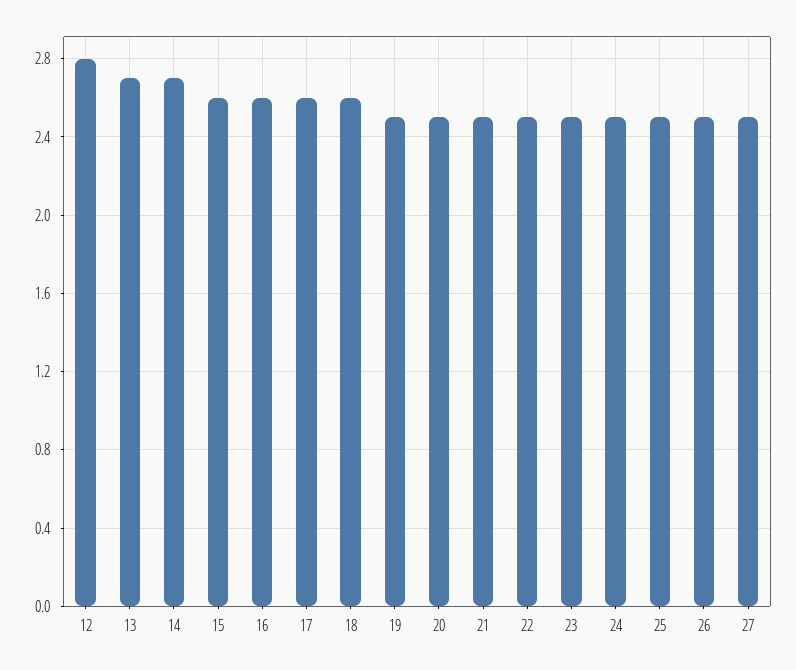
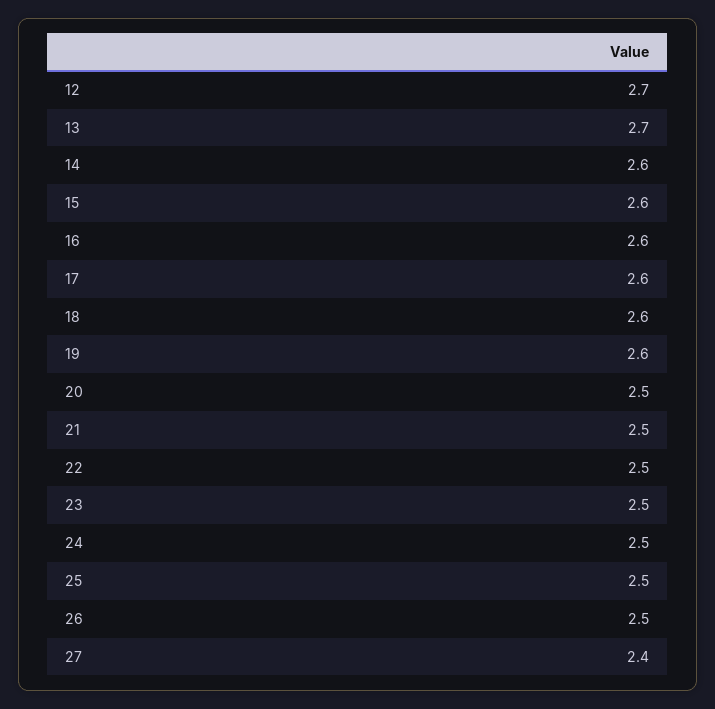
12: 2.8 -> 2.7
14: 2.7 -> 2.6
19: 2.5 -> 2.6
27: 2.5 -> 2.4

